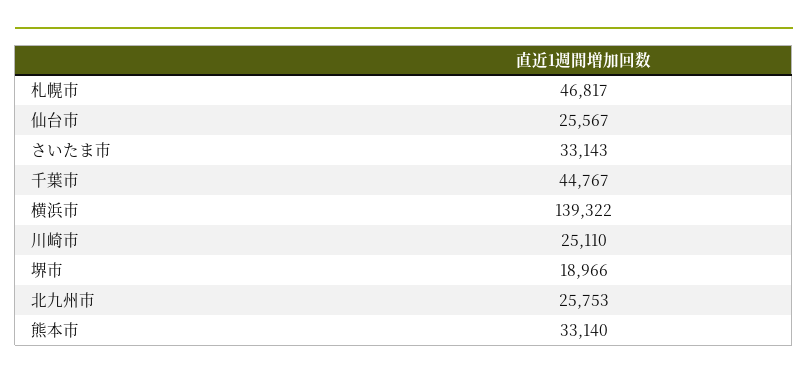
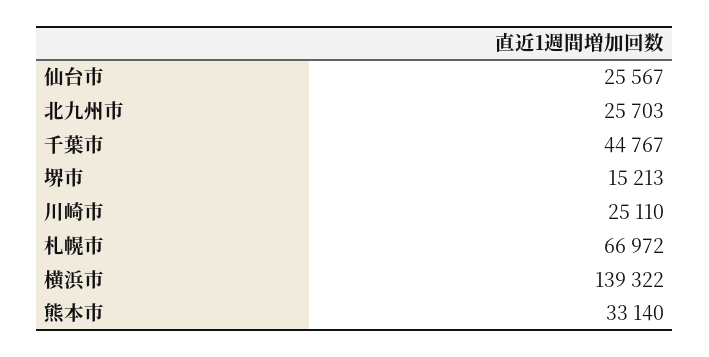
札幌市: 46817 -> 66972
さいたま市: 33143 -> none
堺市: 18966 -> 15213
北九州市: 25753 -> 25703

